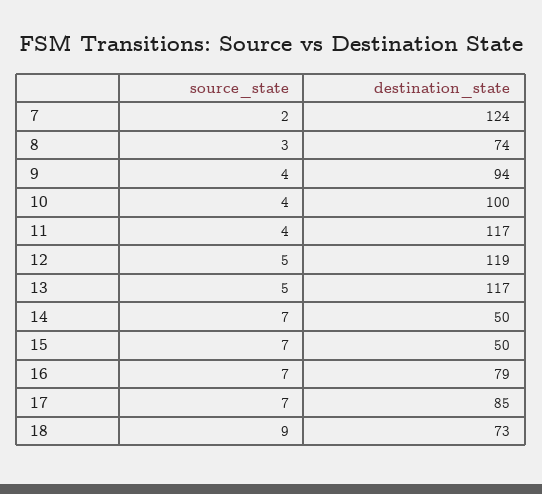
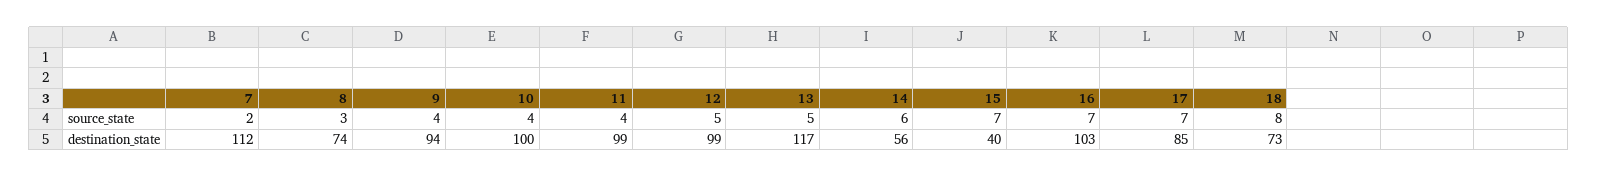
destination_state, 7: 124 -> 112
destination_state, 11: 117 -> 99
destination_state, 12: 119 -> 99
source_state, 14: 7 -> 6
destination_state, 14: 50 -> 56
destination_state, 15: 50 -> 40
destination_state, 16: 79 -> 103
source_state, 18: 9 -> 8

